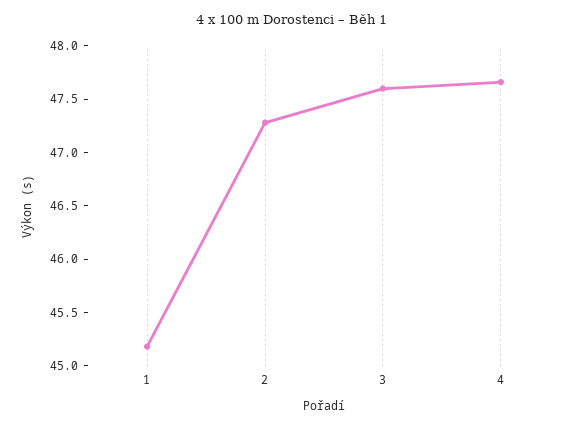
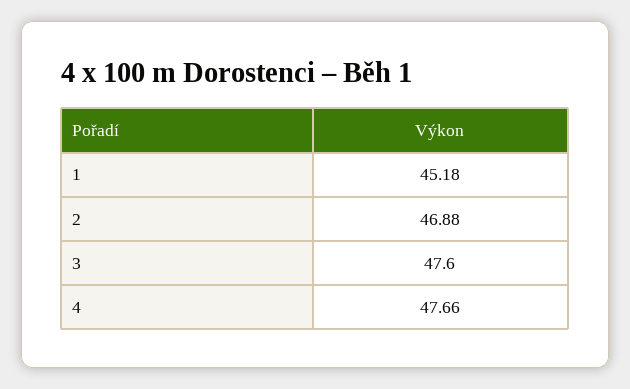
2: 47.3 -> 46.88

